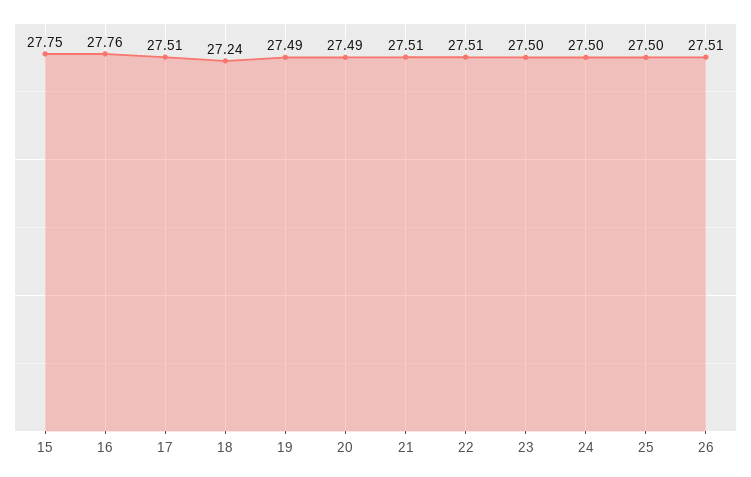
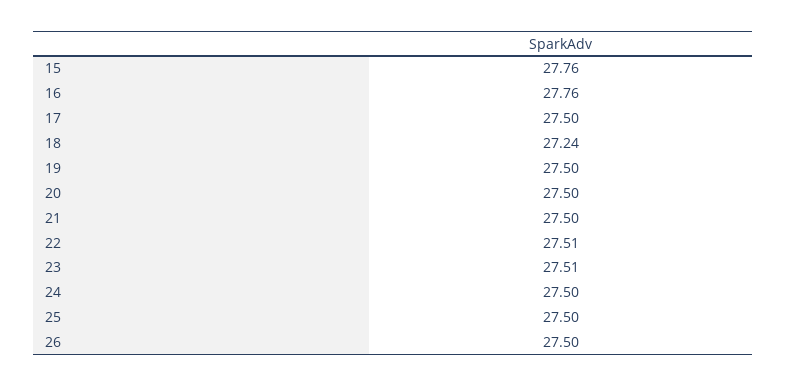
15: 27.75 -> 27.76
17: 27.51 -> 27.5
19: 27.49 -> 27.5
20: 27.49 -> 27.5
21: 27.51 -> 27.5
23: 27.5 -> 27.51
26: 27.51 -> 27.5

